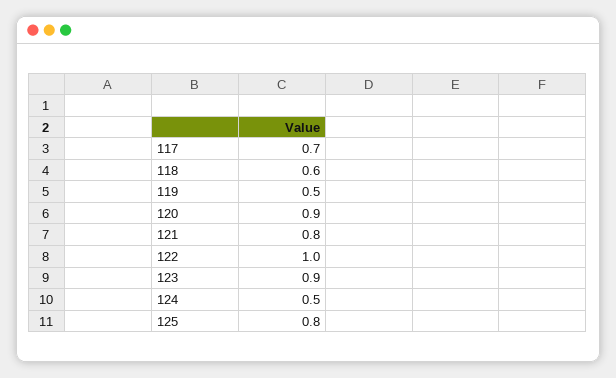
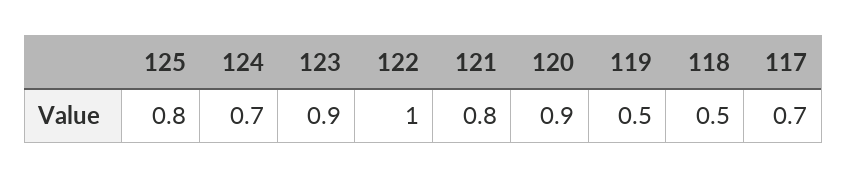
118: 0.6 -> 0.5
124: 0.5 -> 0.7

